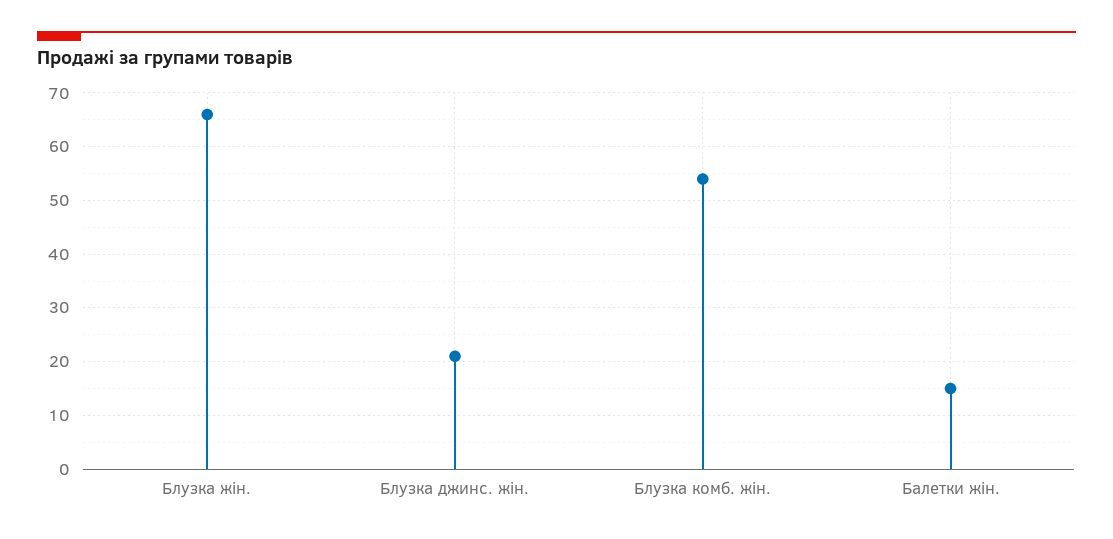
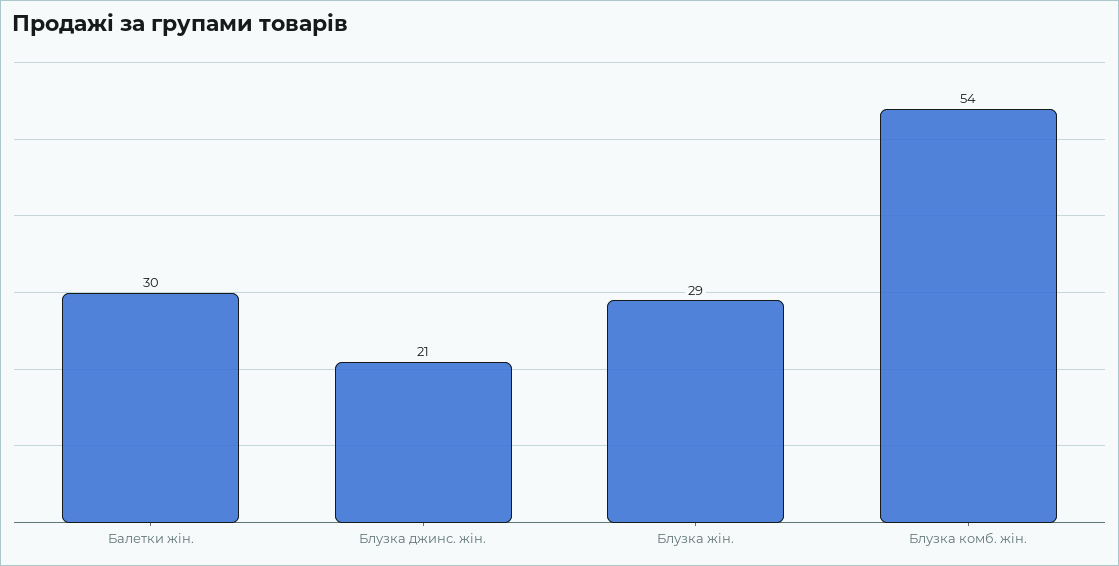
Блузка жін.: 65 -> 29
Балетки жін.: 15 -> 30

